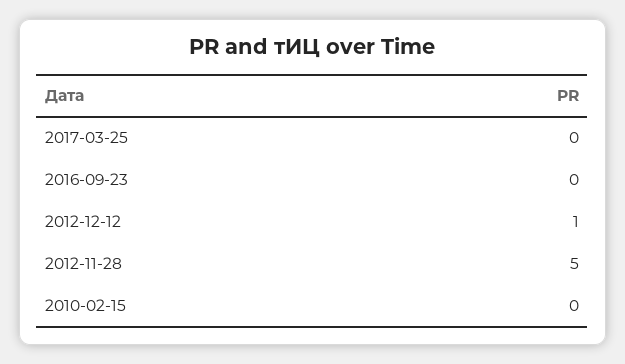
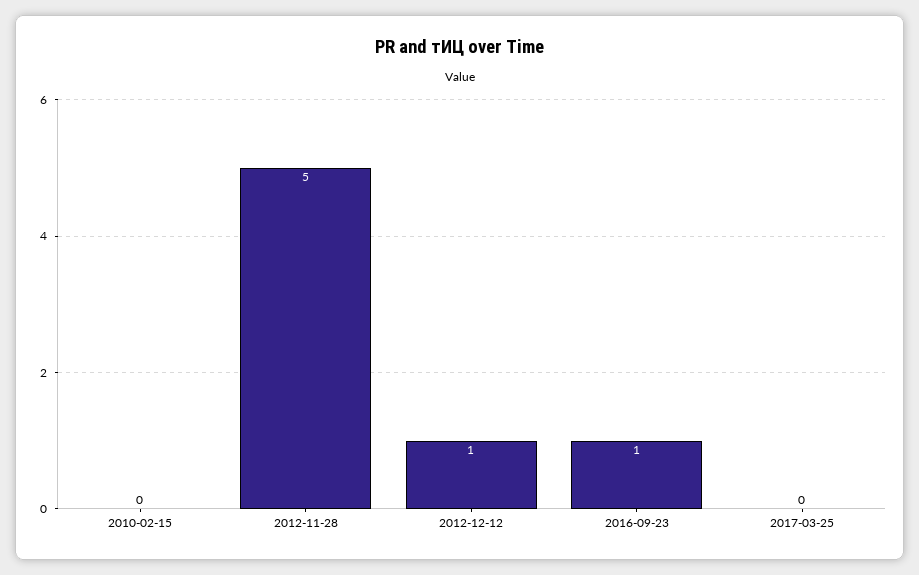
2016-09-23: 0 -> 1

